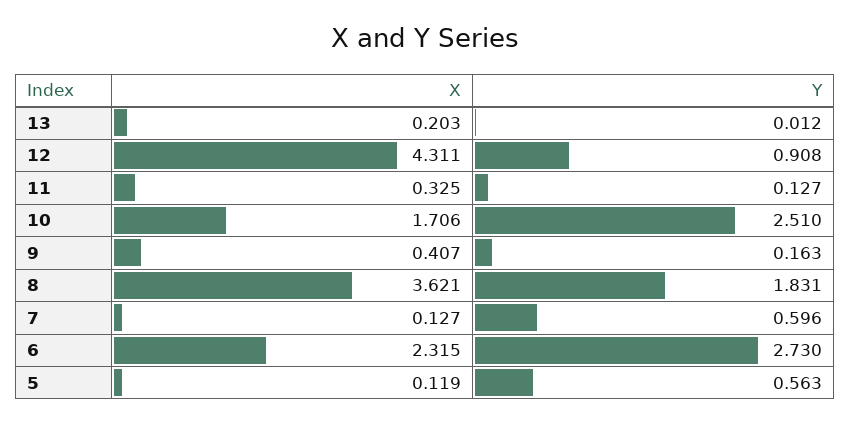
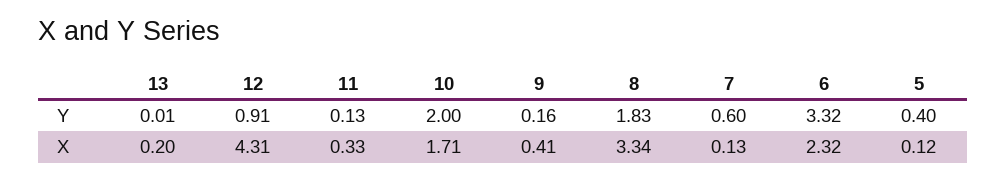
Y, 10: 2.51 -> 2
X, 8: 3.621 -> 3.34
Y, 6: 2.73 -> 3.32
Y, 5: 0.563 -> 0.4

